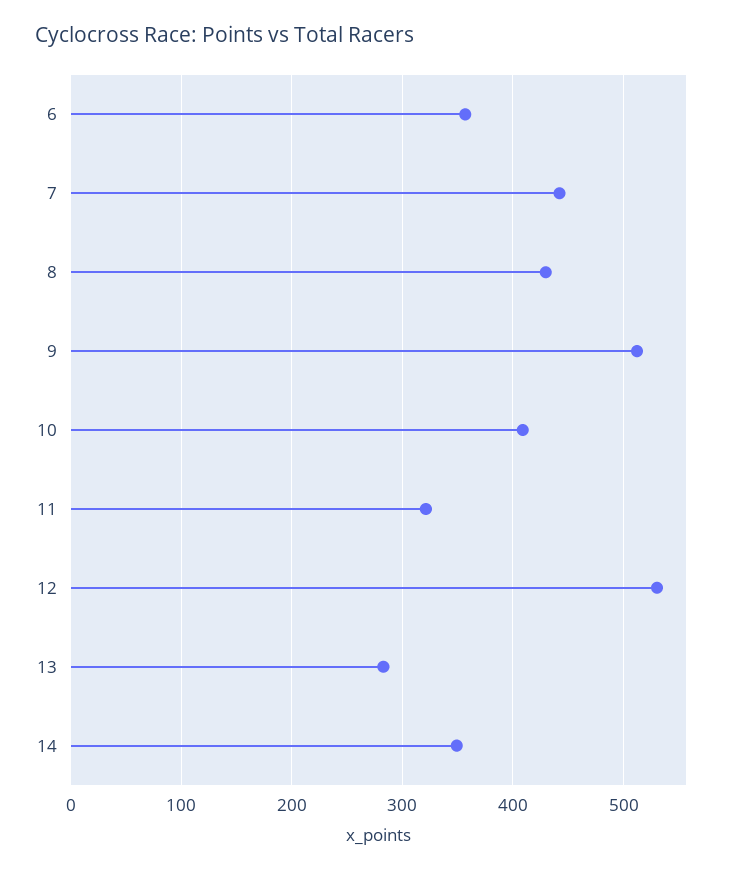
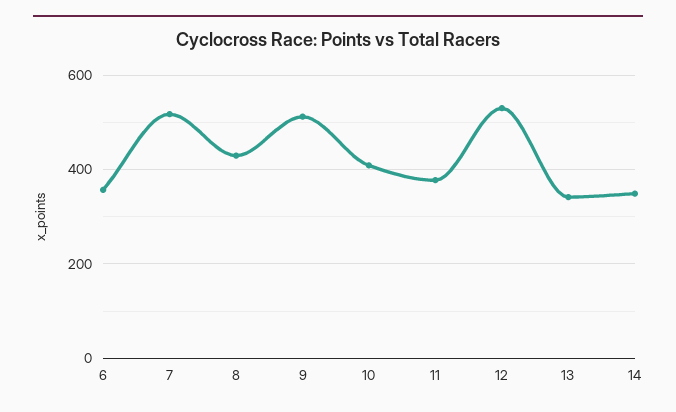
7: 440 -> 520
11: 320 -> 380
13: 280 -> 340

